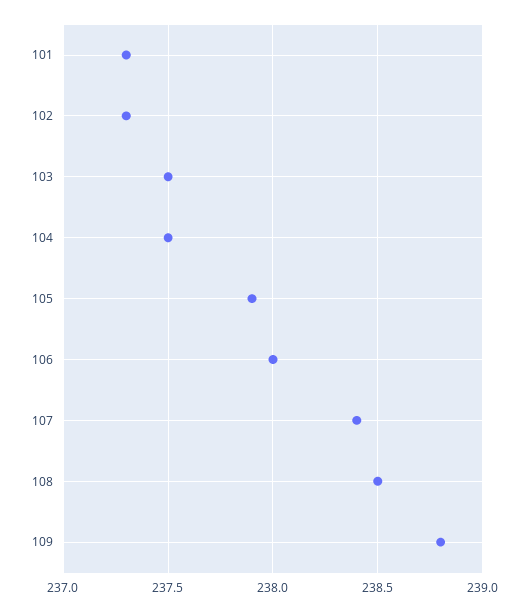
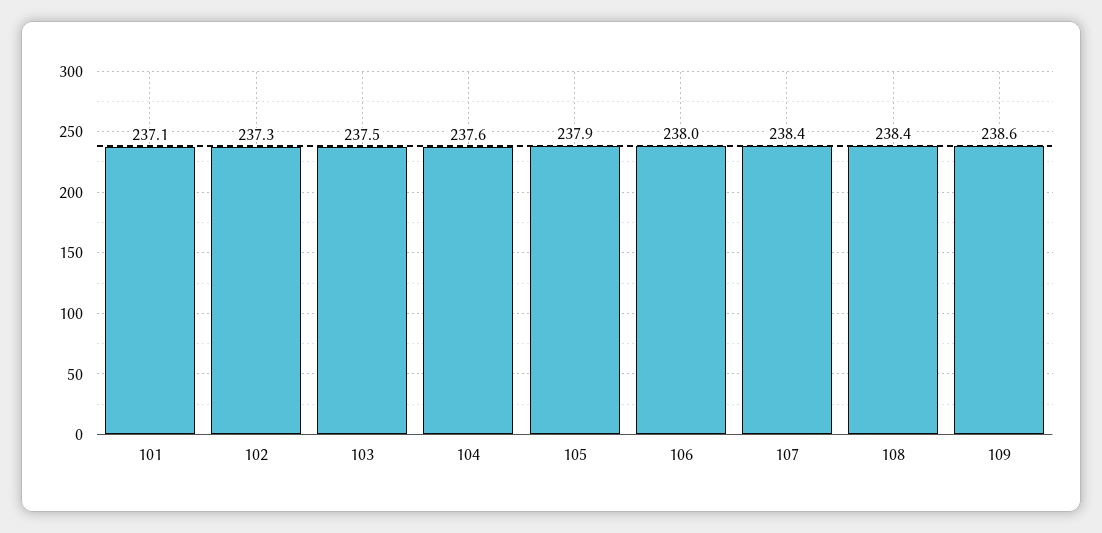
101: 237.3 -> 237.1
104: 237.5 -> 237.6
108: 238.5 -> 238.4
109: 238.8 -> 238.6

